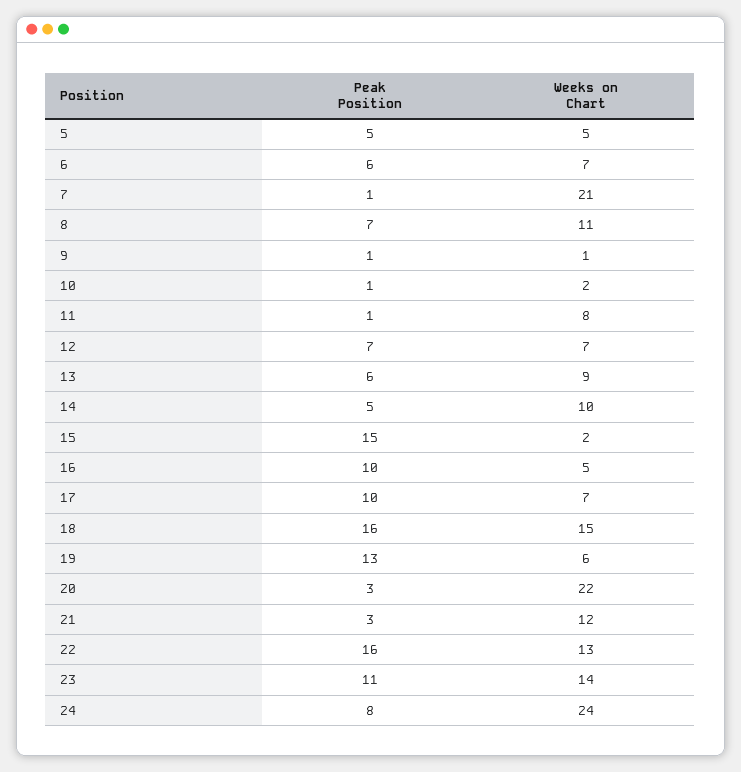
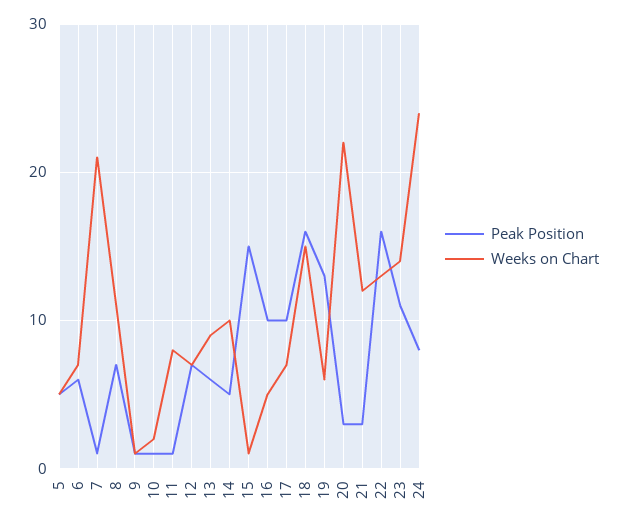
Weeks on Chart, 15: 2 -> 1

